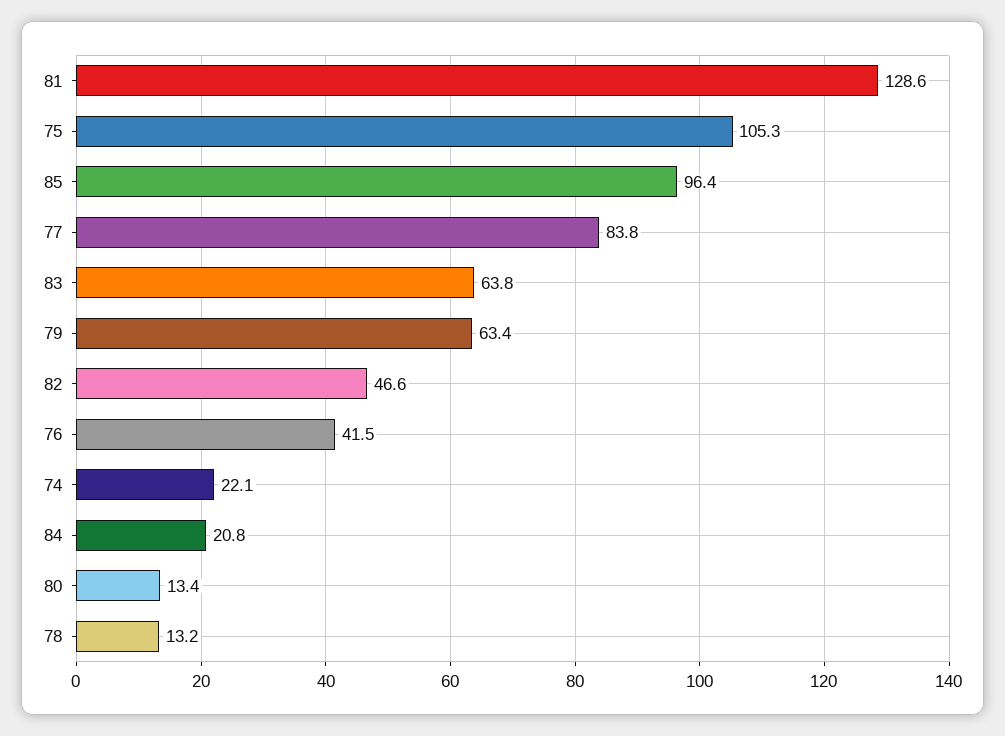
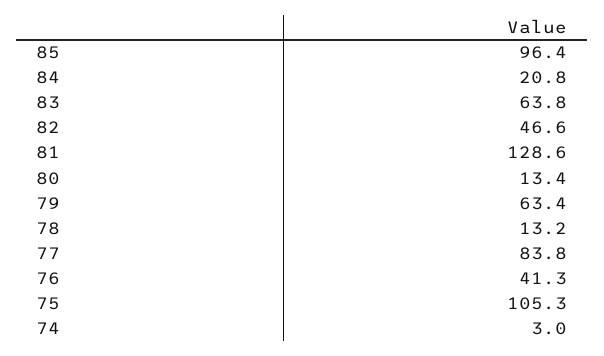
76: 41.5 -> 41.3
74: 22.1 -> 3

